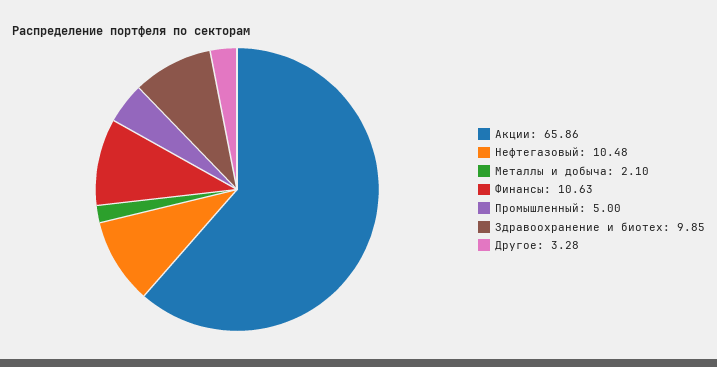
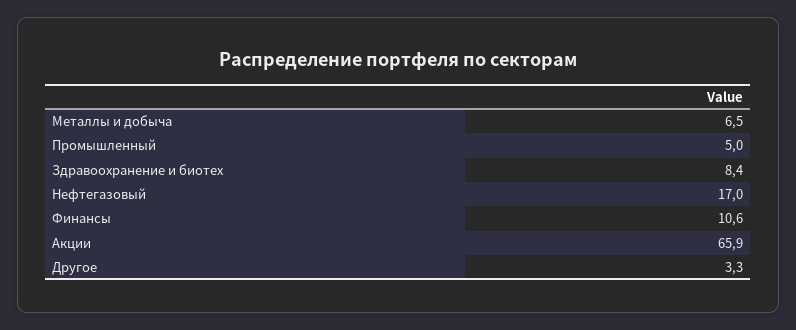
Нефтегазовый: 10.48 -> 17
Металлы и добыча: 2.1 -> 6.5
Здравоохранение и биотех: 9.85 -> 8.4

